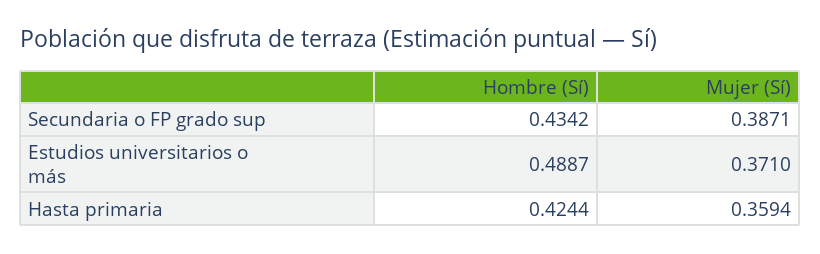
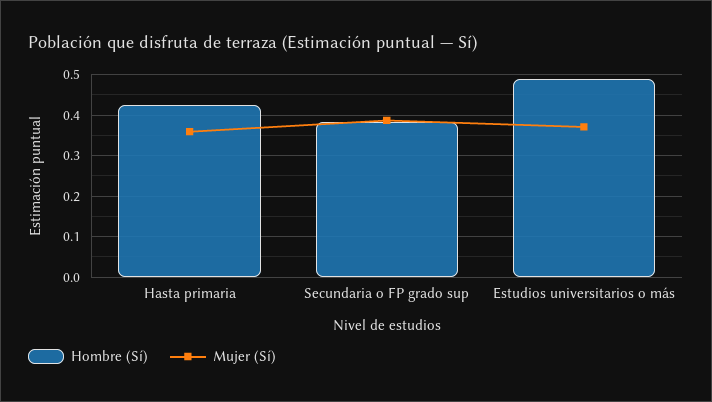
Hombre (Sí), Secundaria o FP grado sup: 0.4342 -> 0.38

